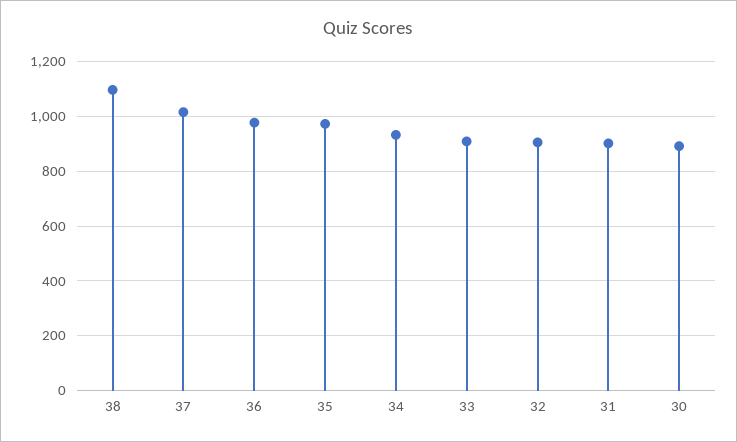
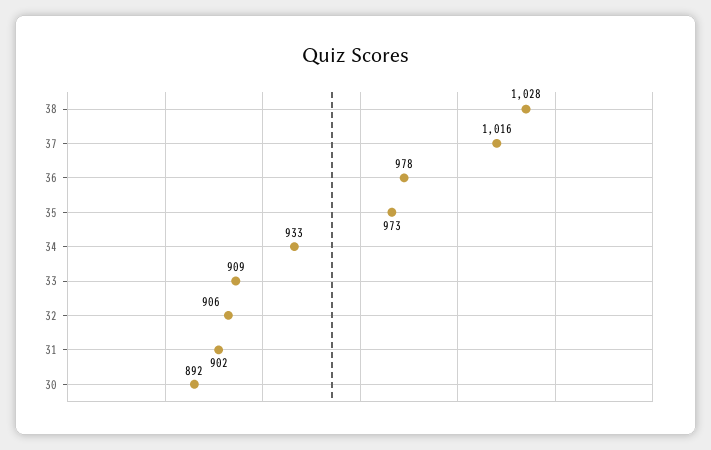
38: 1100 -> 1028

